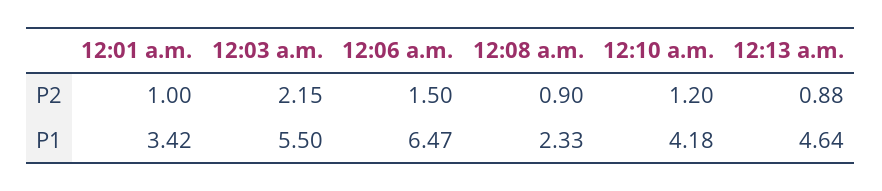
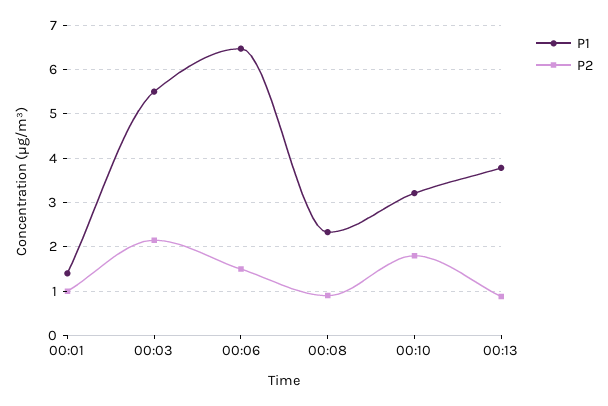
P2, 12:10 a.m.: 1.2 -> 1.8
P1, 12:01 a.m.: 3.42 -> 1.4
P1, 12:10 a.m.: 4.18 -> 3.2
P1, 12:13 a.m.: 4.64 -> 3.8

